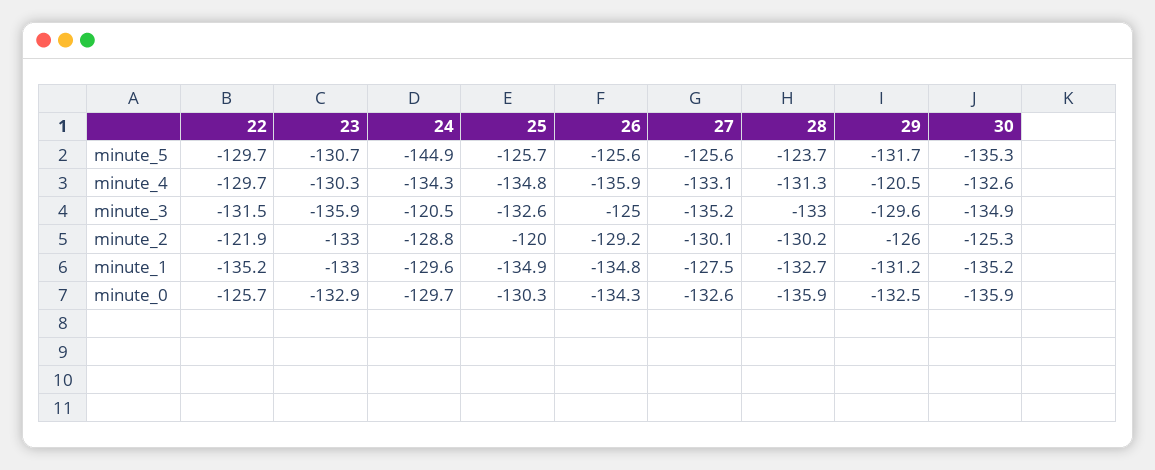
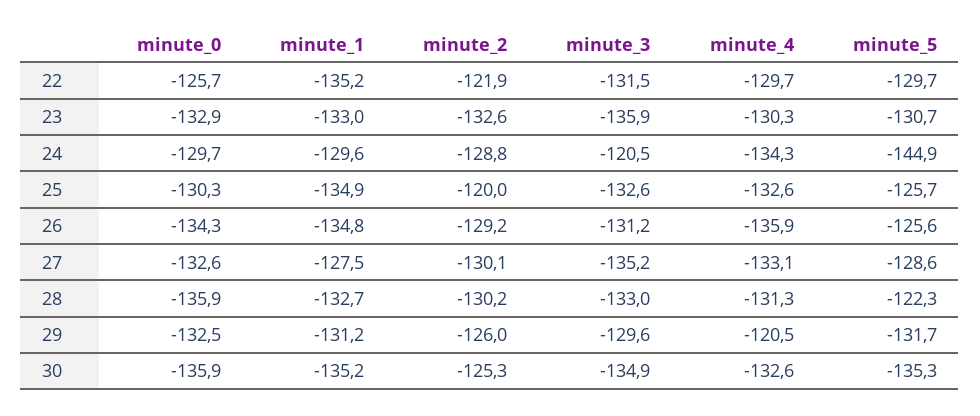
27, minute_5: -125.6 -> -128.6
28, minute_5: -123.7 -> -122.3
25, minute_4: -134.8 -> -132.6
26, minute_3: -125 -> -131.2
23, minute_2: -133 -> -132.6

